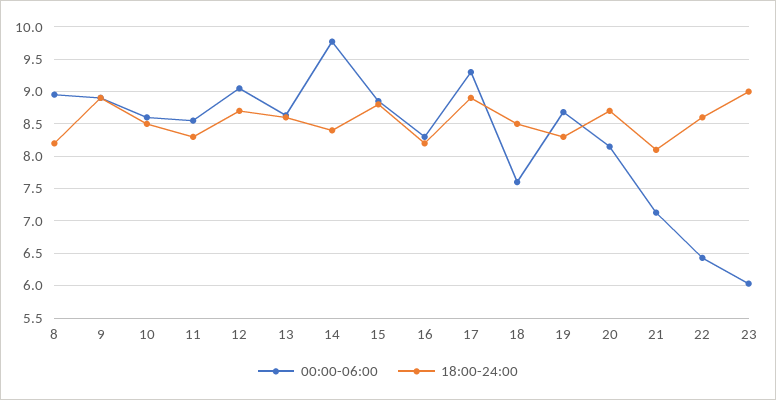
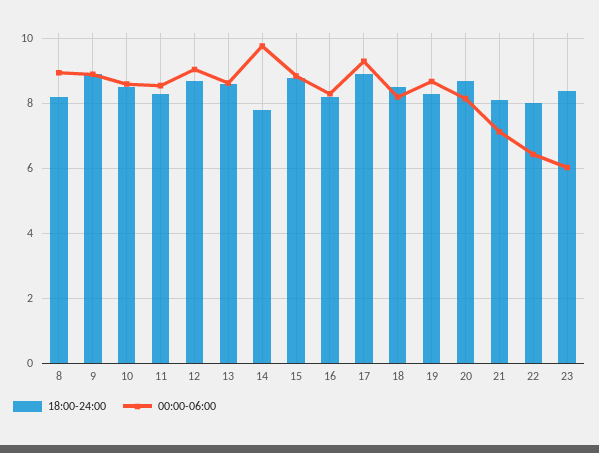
18:00-24:00, 14: 8.4 -> 7.8
00:00-06:00, 18: 7.6 -> 8.2
18:00-24:00, 22: 8.6 -> 8
18:00-24:00, 23: 9 -> 8.4

